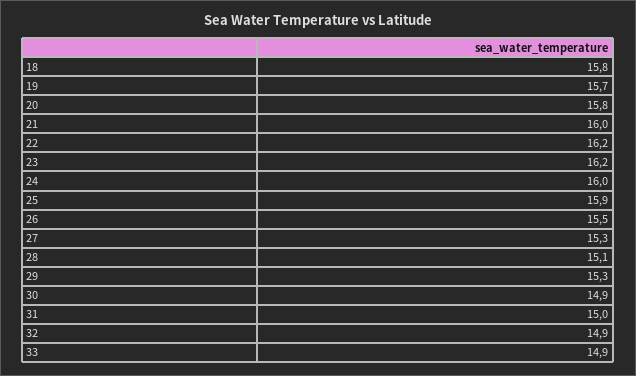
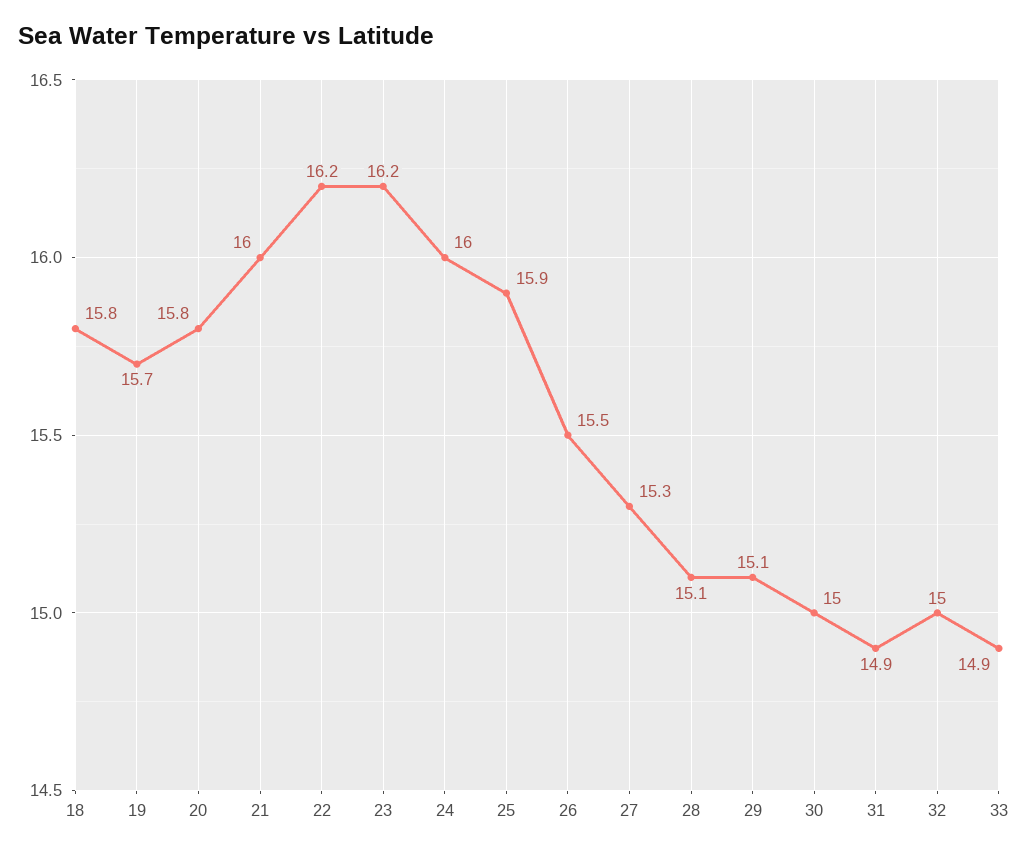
29: 15.3 -> 15.1
30: 14.9 -> 15
31: 15 -> 14.9
32: 14.9 -> 15

